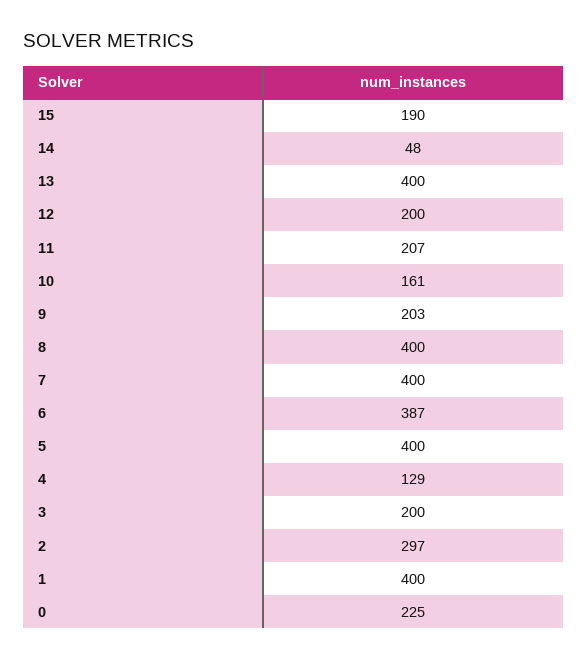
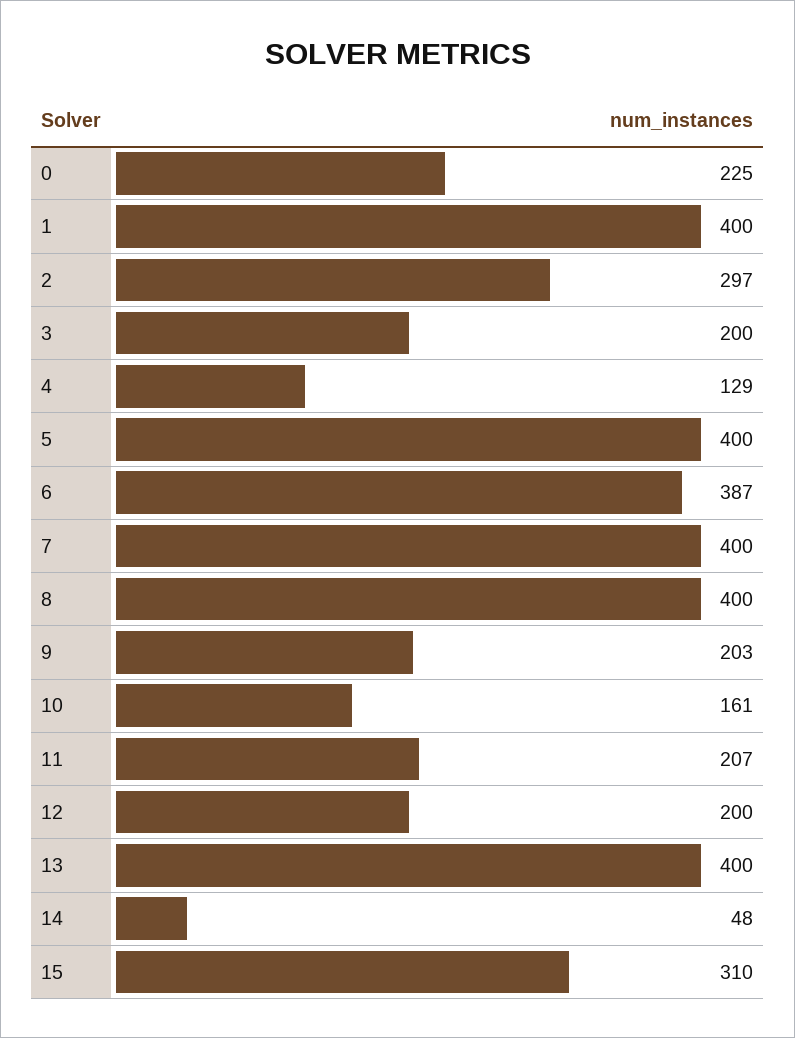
15: 190 -> 310

